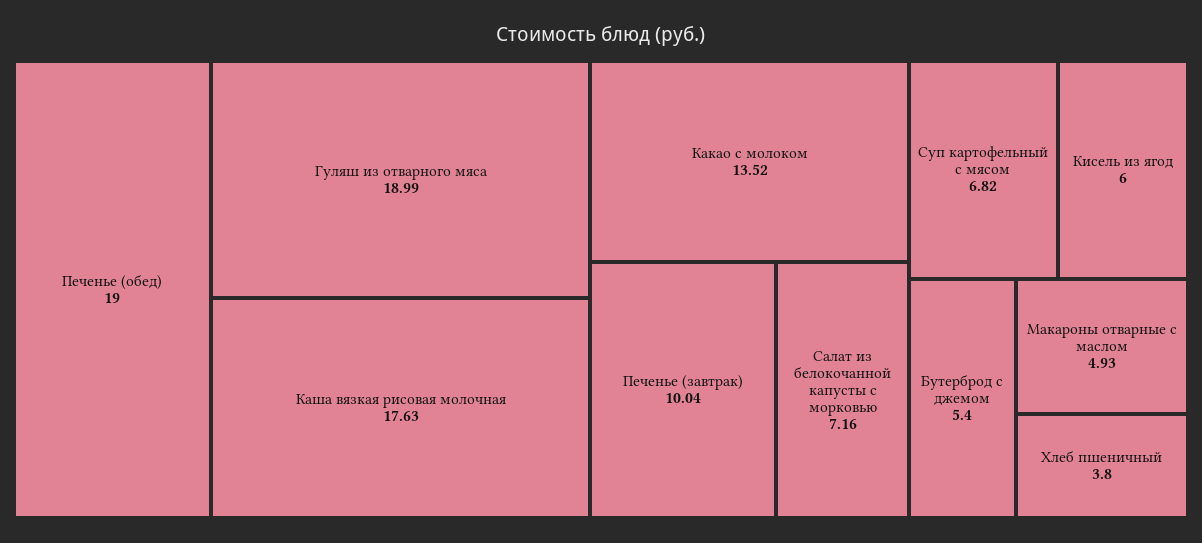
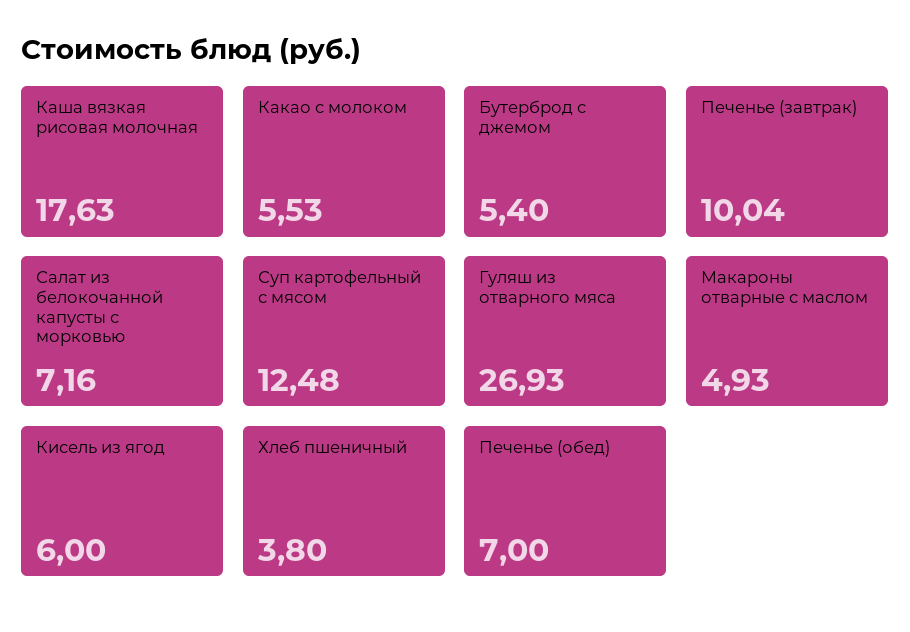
Печенье (обед): 19 -> 7
Гуляш из отварного мяса: 18.99 -> 26.93
Какао с молоком: 13.52 -> 5.53
Суп картофельный с мясом: 6.82 -> 12.48

